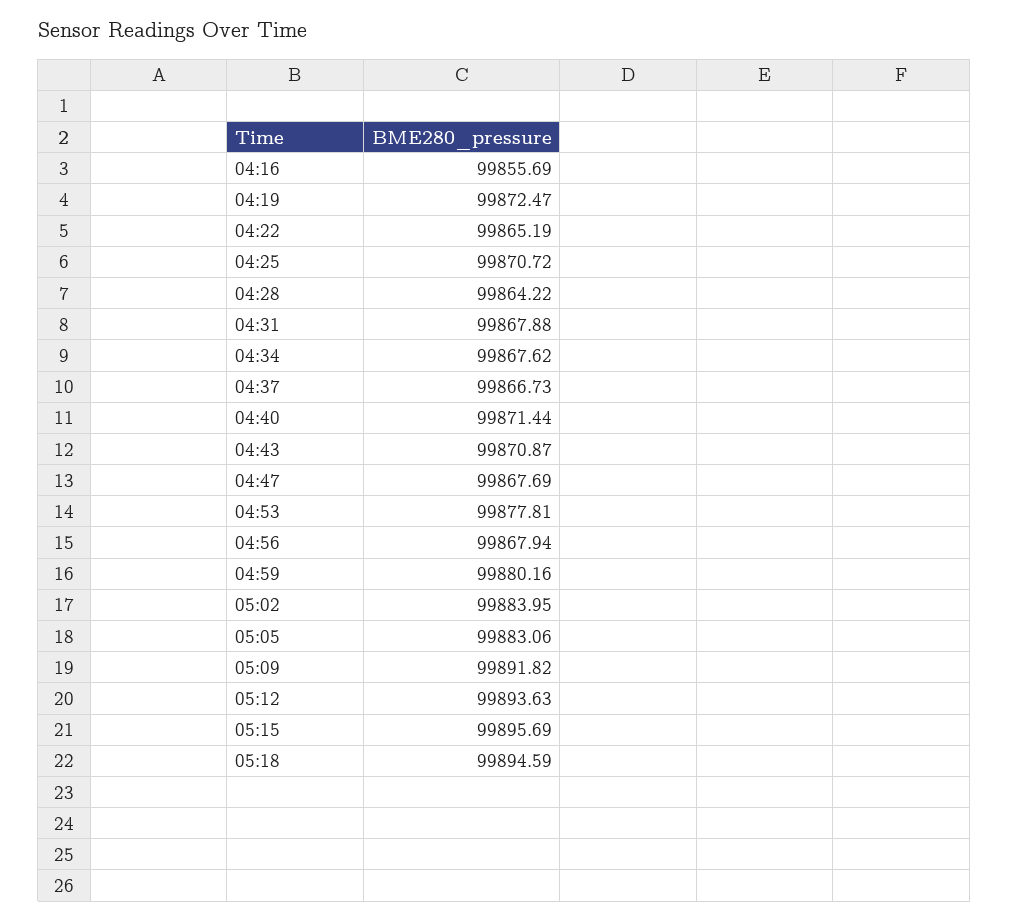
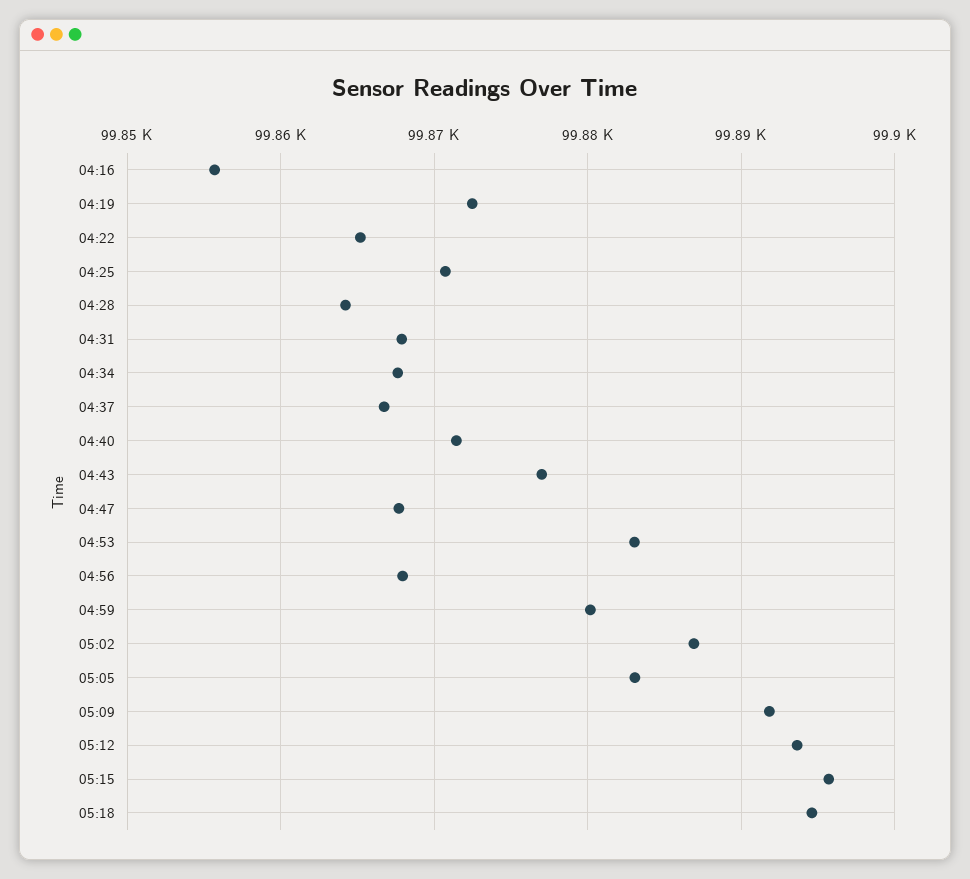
04:43: 99870.87 -> 99877
04:53: 99877.81 -> 99883
05:02: 99883.95 -> 99887

